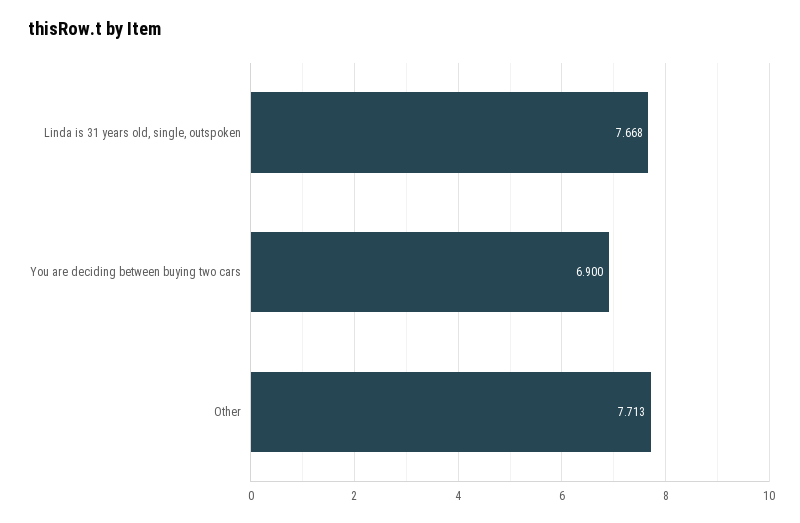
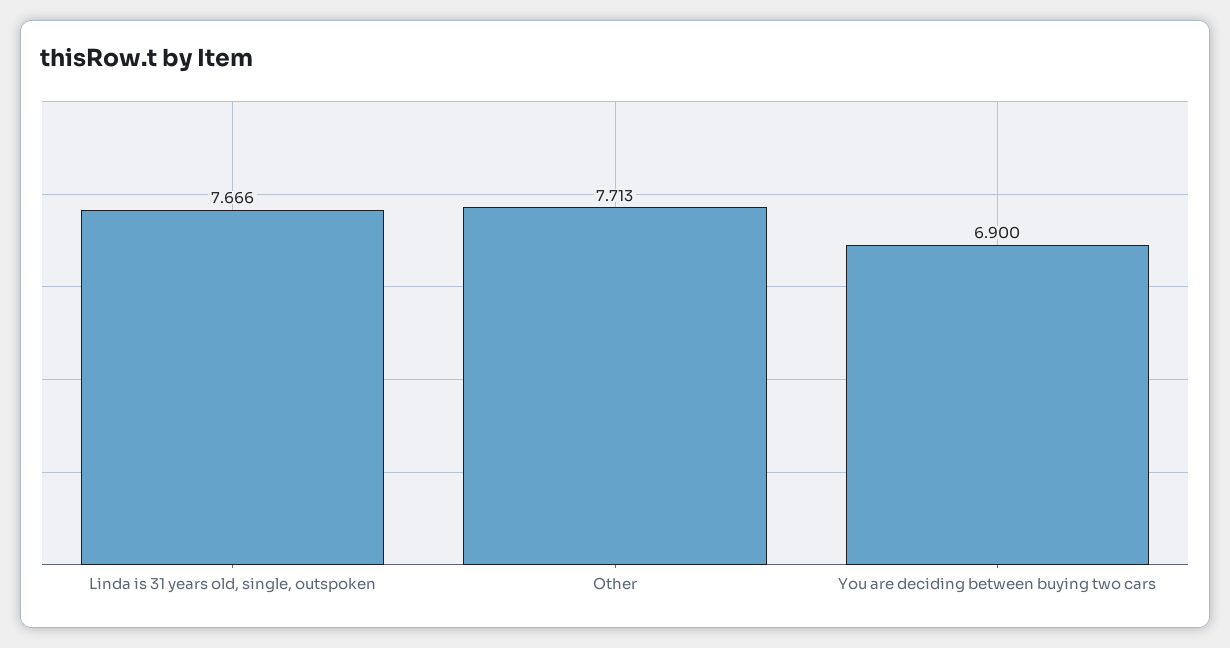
Linda is 31 years old, single, outspoken: 7.668 -> 7.666

